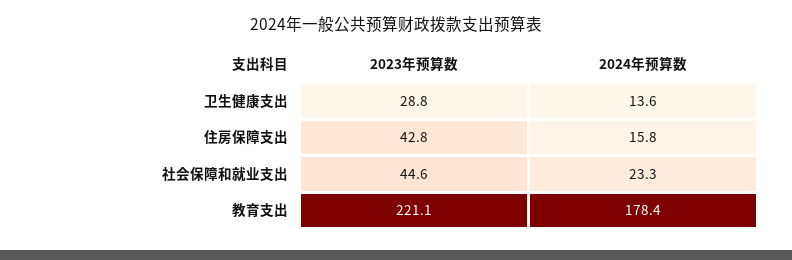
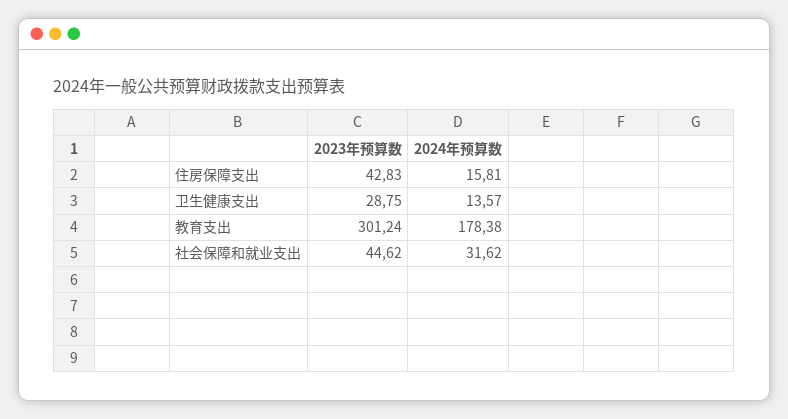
2024年预算数, 社会保障和就业支出: 23.3 -> 31.62
2023年预算数, 教育支出: 221.1 -> 301.24

